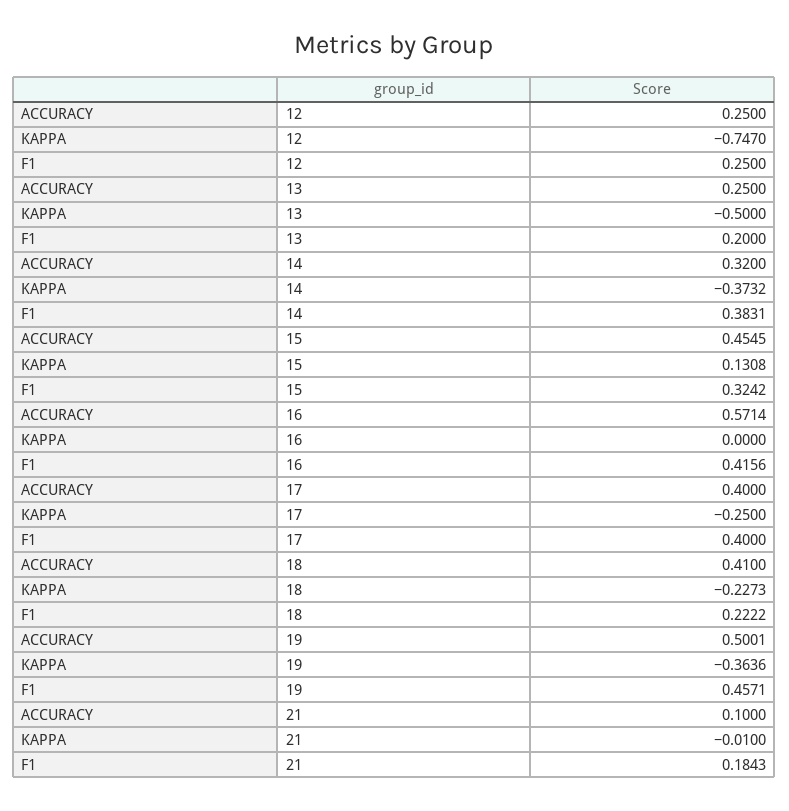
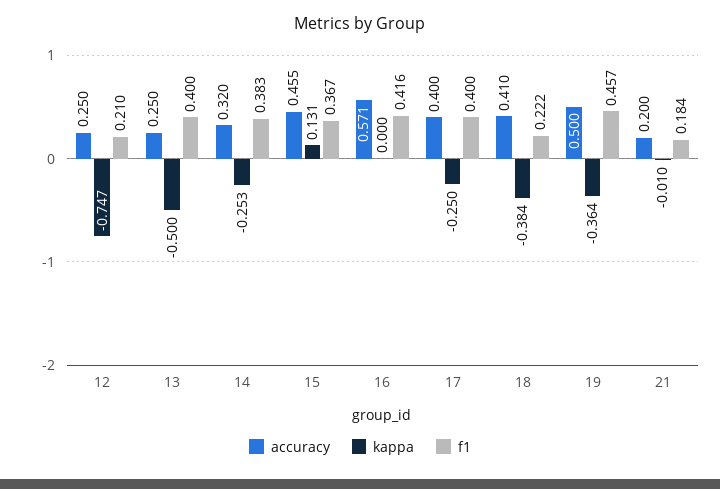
F1, 12: 0.25 -> 0.21
F1, 13: 0.2 -> 0.4
KAPPA, 14: -0.3732 -> -0.253
F1, 15: 0.3242 -> 0.367
KAPPA, 18: -0.2273 -> -0.384
ACCURACY, 21: 0.1 -> 0.2

